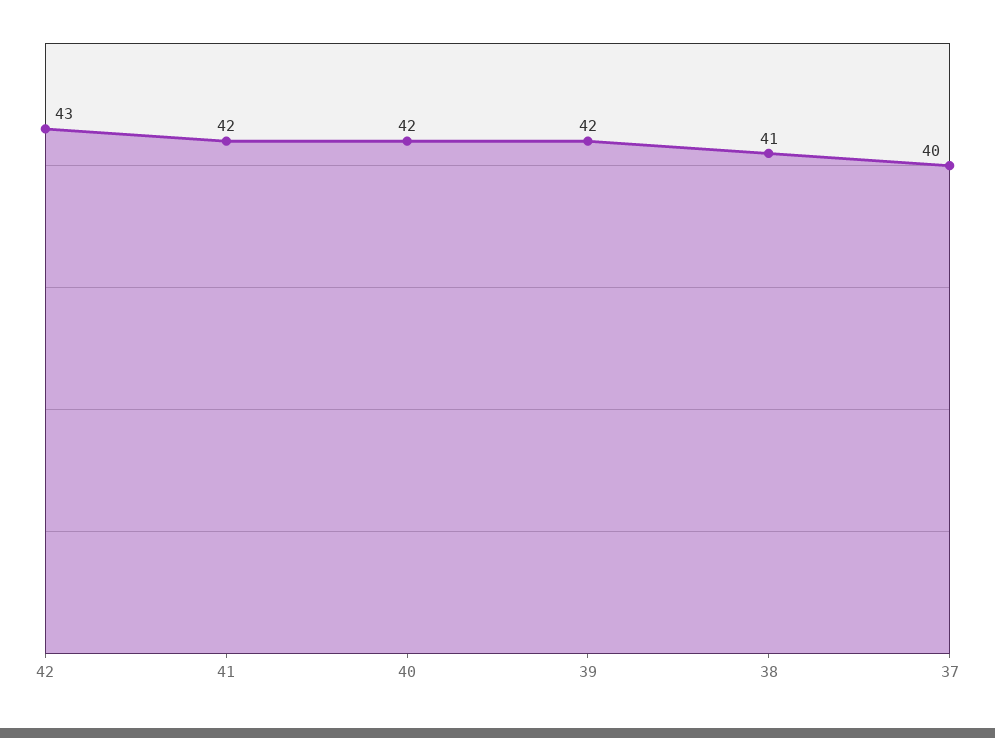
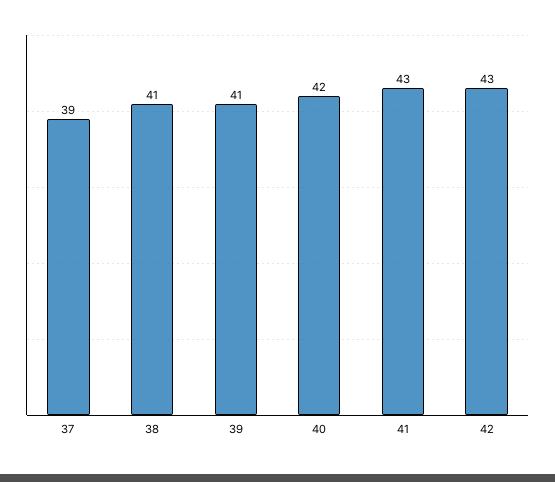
41: 42 -> 43
39: 42 -> 41
37: 40 -> 39

